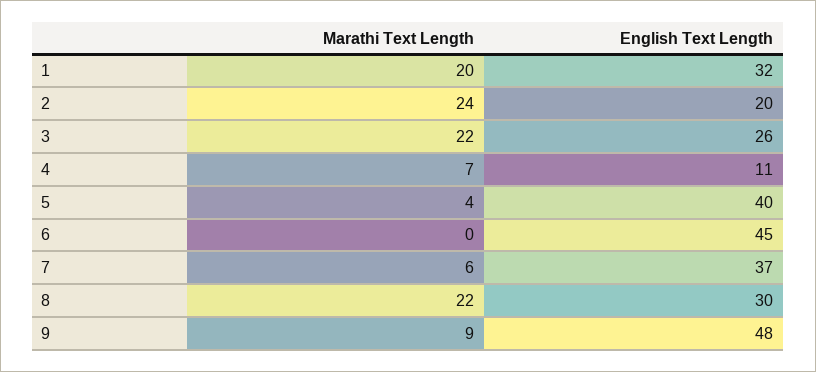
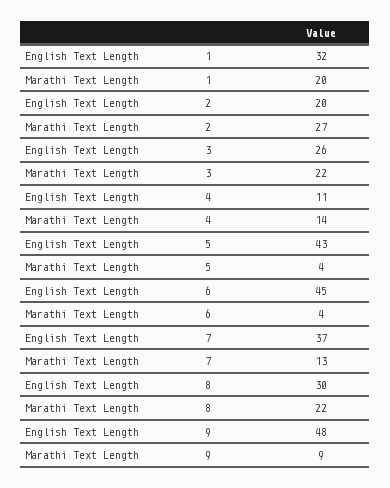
Marathi Text Length, 2: 24 -> 27
Marathi Text Length, 4: 7 -> 14
English Text Length, 5: 40 -> 43
Marathi Text Length, 6: 0 -> 4
Marathi Text Length, 7: 6 -> 13

